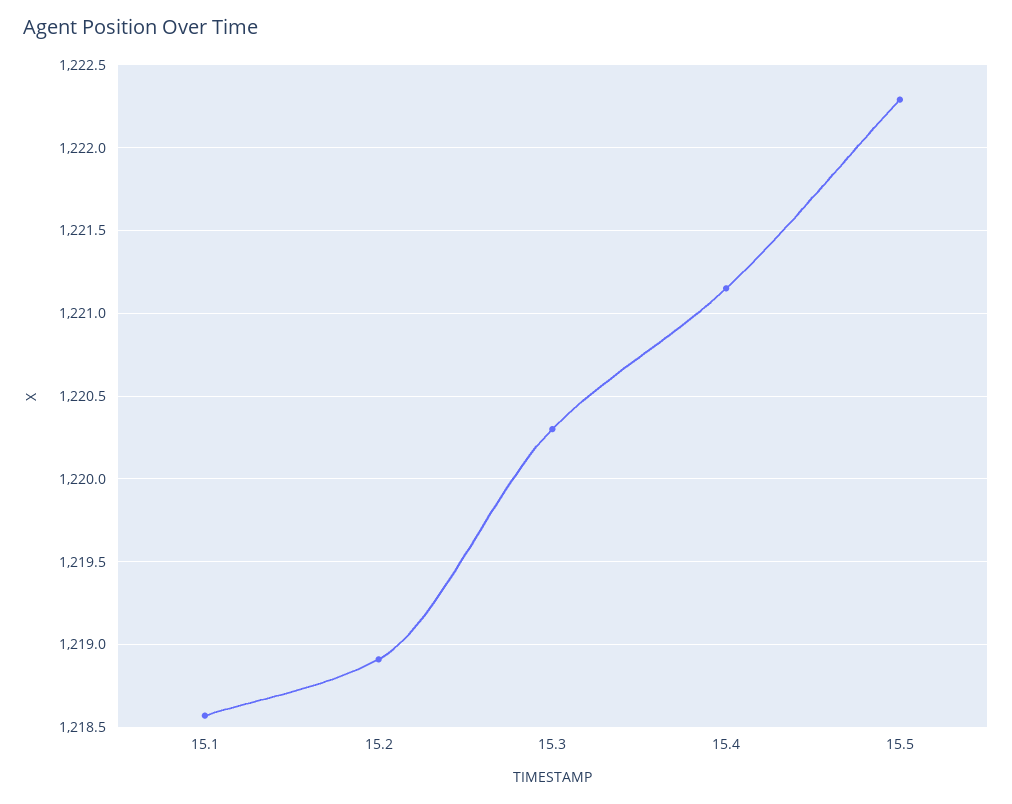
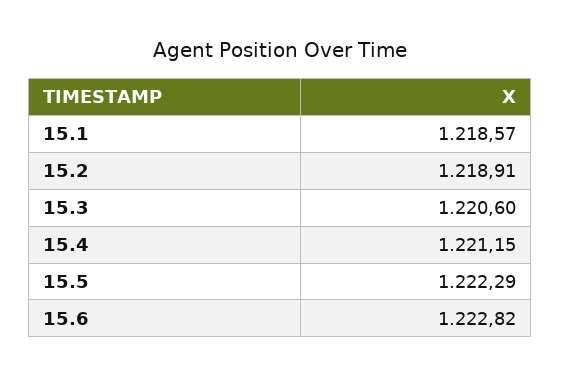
15.3: 1220.3 -> 1220.6
15.6: none -> 1222.82

